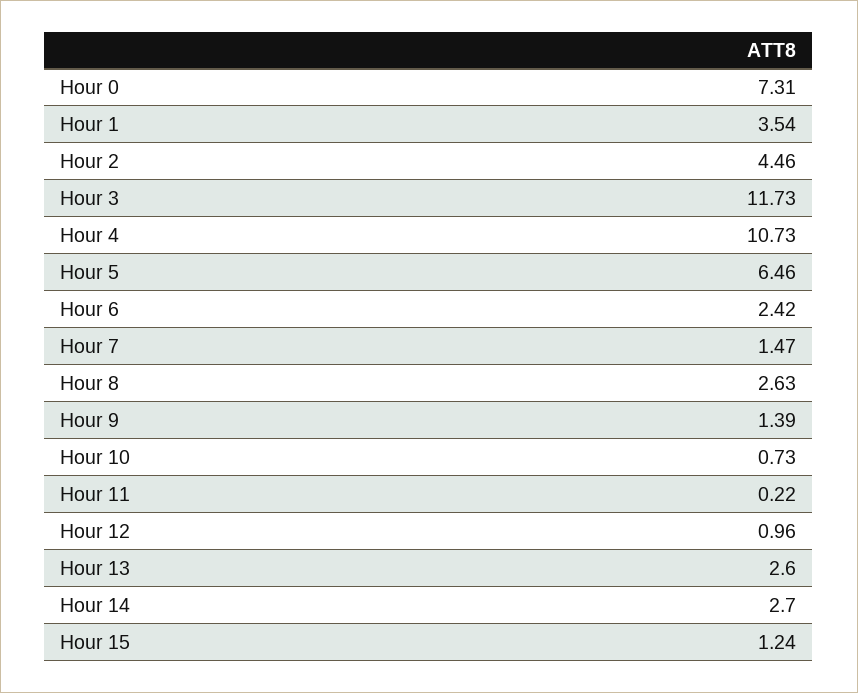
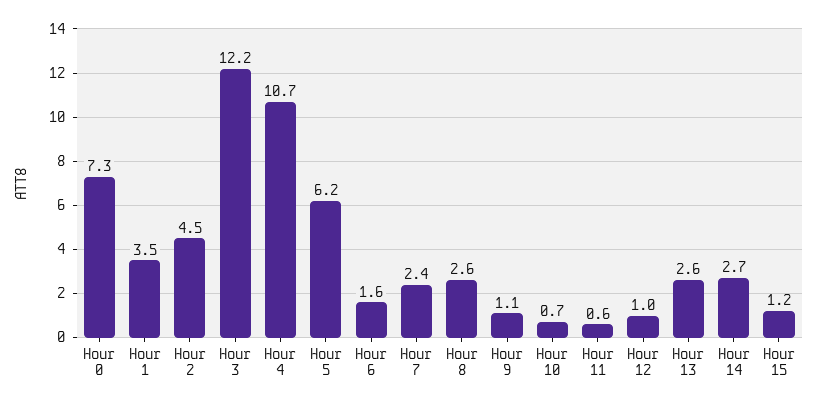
Hour 3: 11.73 -> 12.2
Hour 5: 6.46 -> 6.2
Hour 6: 2.42 -> 1.6
Hour 7: 1.47 -> 2.4
Hour 9: 1.39 -> 1.1
Hour 11: 0.22 -> 0.6

